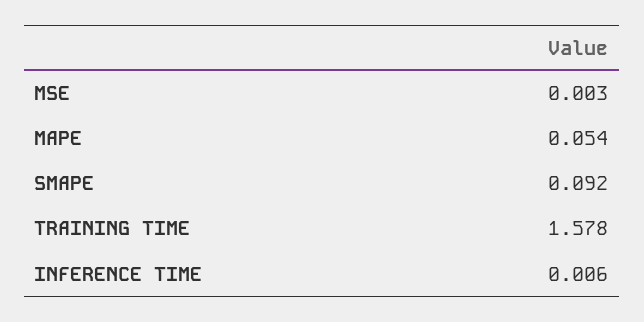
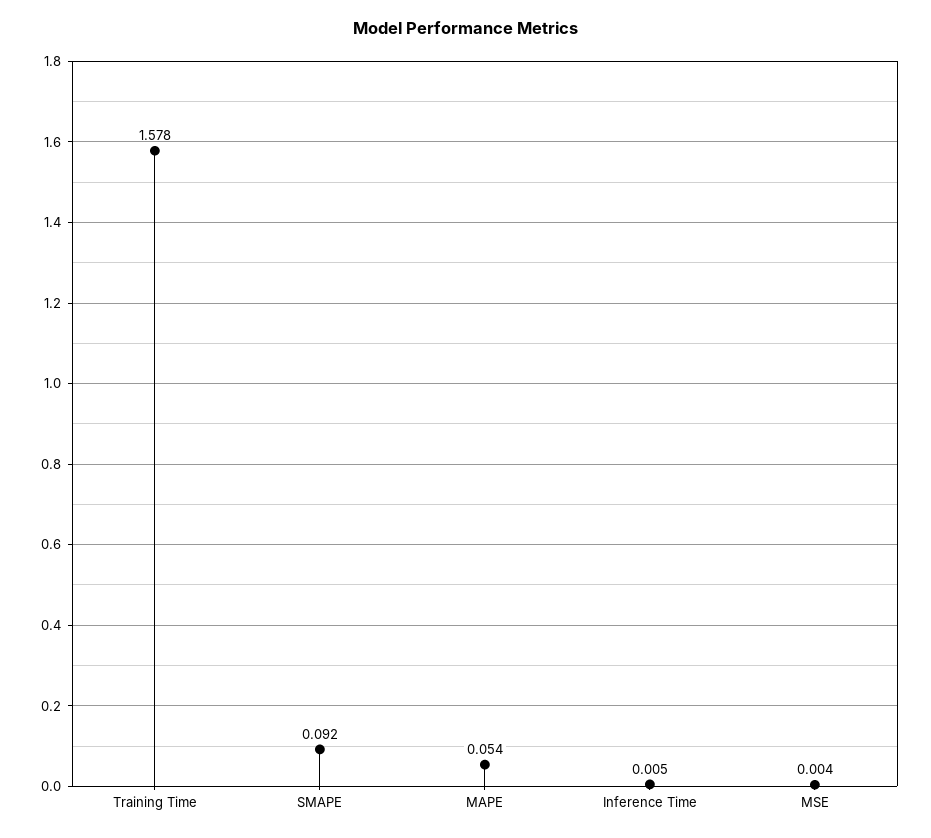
MSE: 0.003 -> 0.004
INFERENCE TIME: 0.006 -> 0.005

